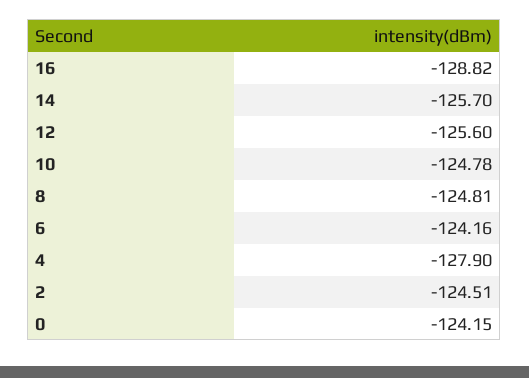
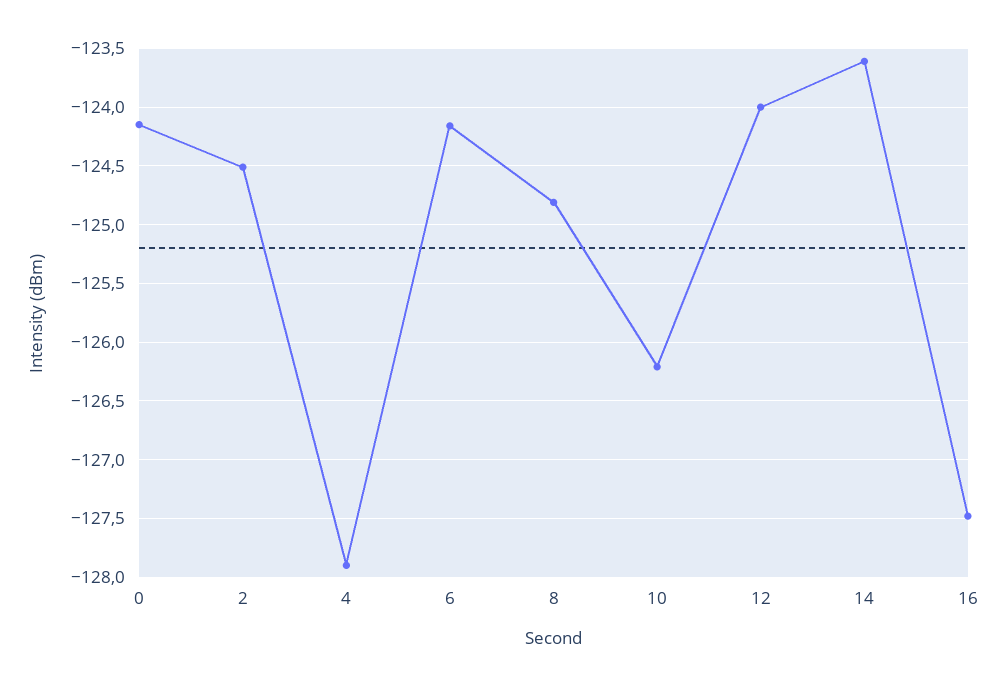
16: -128.82 -> -127.5
14: -125.7 -> -123.6
12: -125.6 -> -124
10: -124.78 -> -126.2

